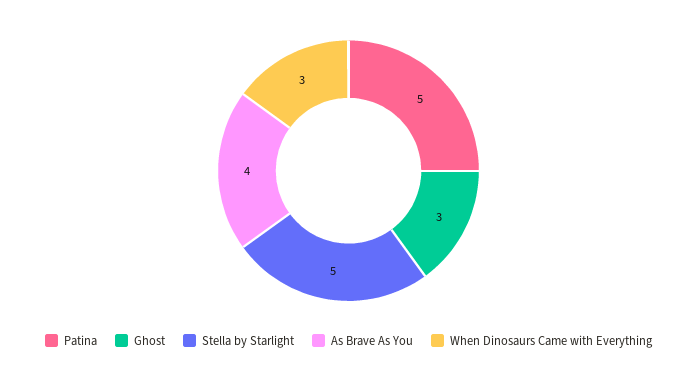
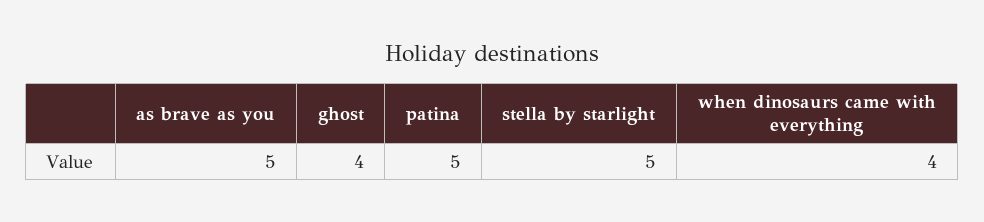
Ghost: 3 -> 4
As Brave As You: 4 -> 5
When Dinosaurs Came with Everything: 3 -> 4

